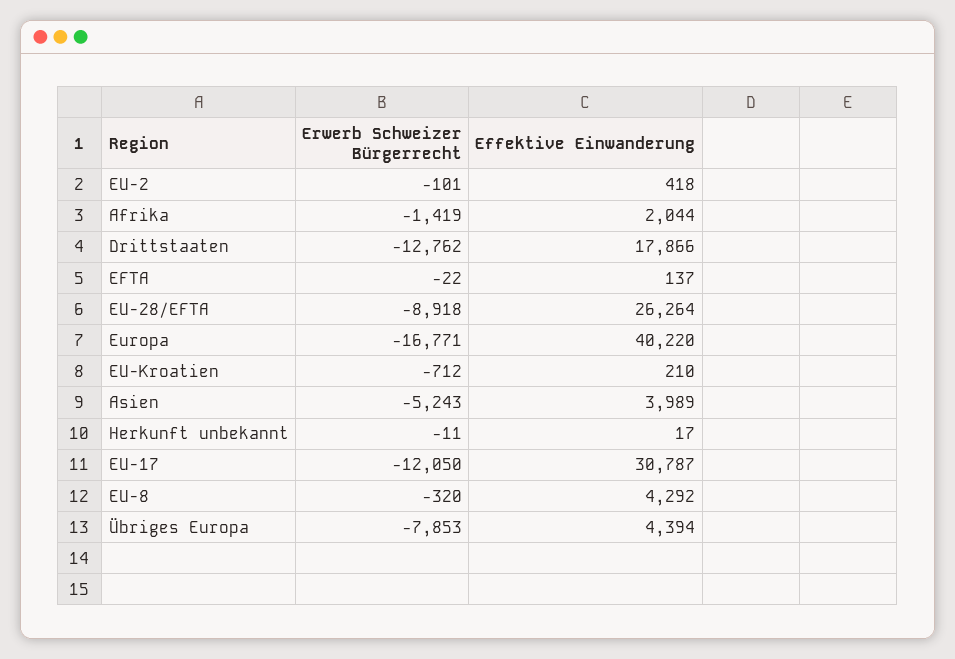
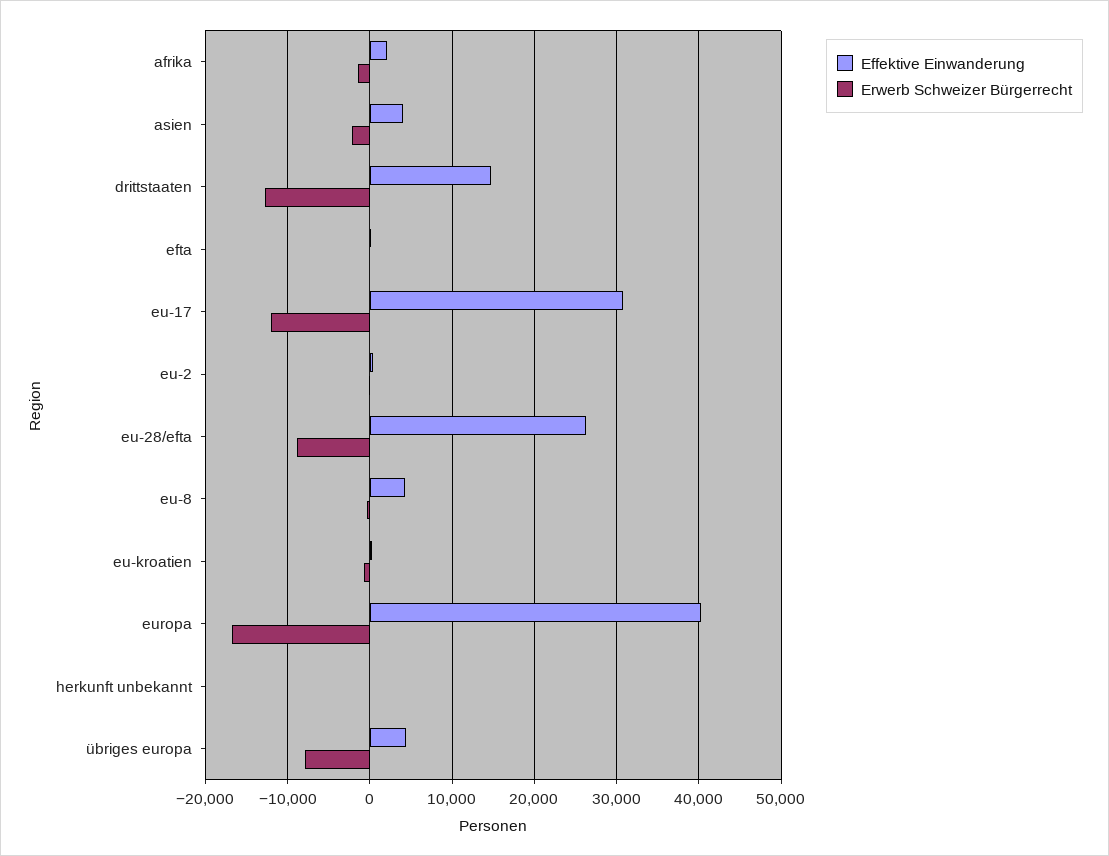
Effektive Einwanderung, Drittstaaten: 17866 -> 15000
Erwerb Schweizer Bürgerrecht, Asien: -5243 -> -2000

